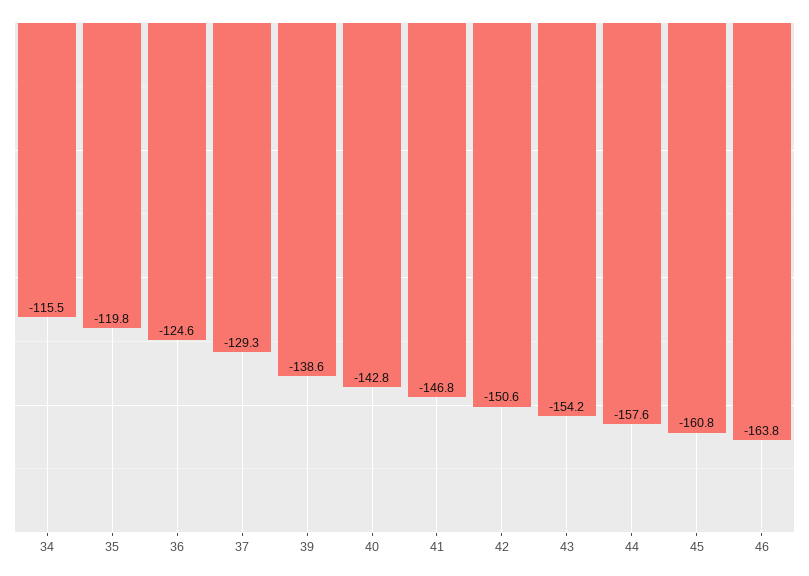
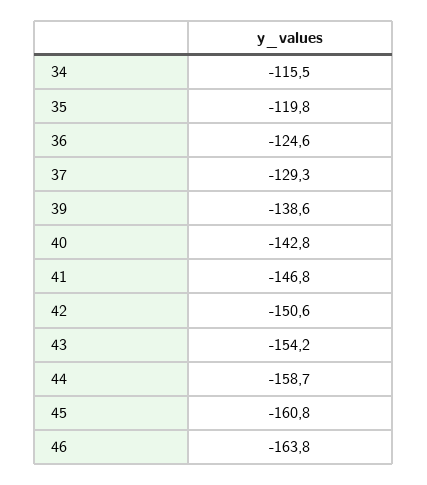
44: -157.6 -> -158.7

